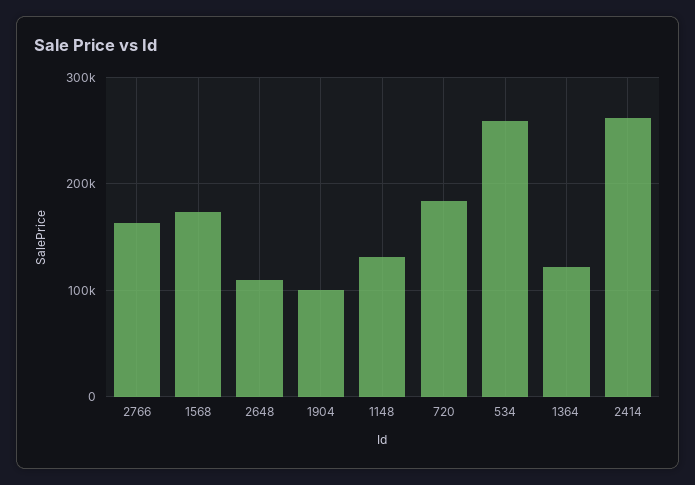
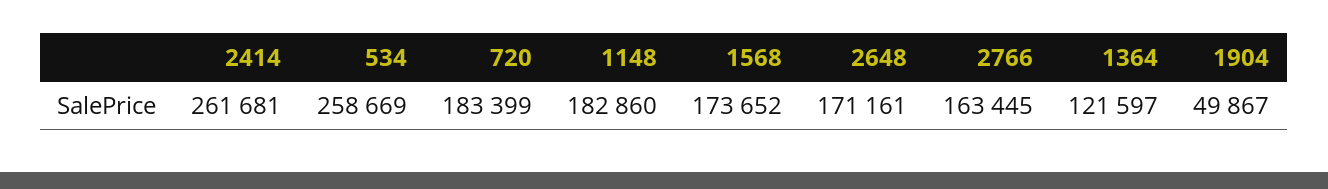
2648: 110000 -> 171161
1904: 100000 -> 49867
1148: 130000 -> 182860

